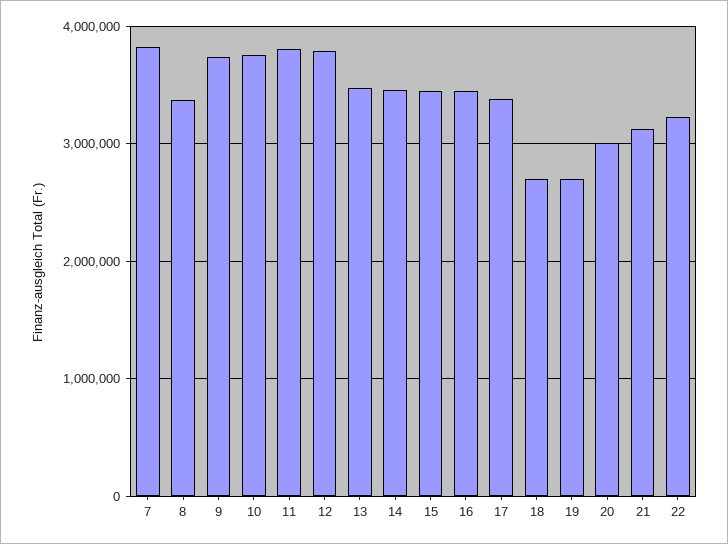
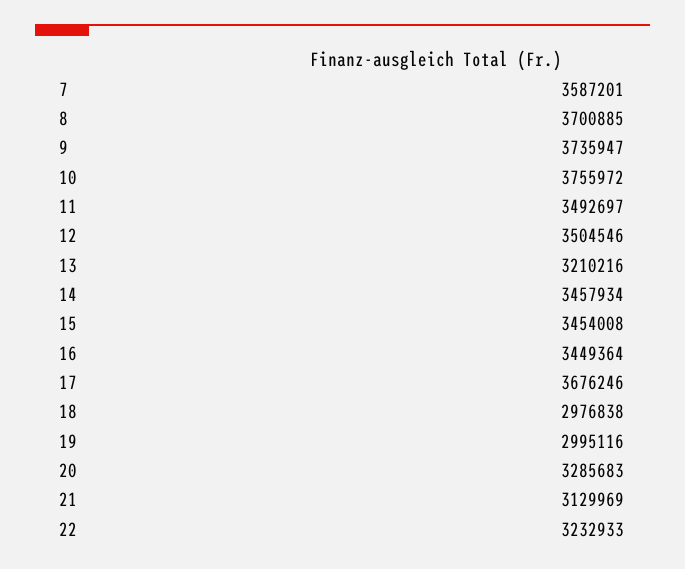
7: 3800000 -> 3587201
8: 3400000 -> 3700885
11: 3800000 -> 3492697
12: 3800000 -> 3504546
13: 3500000 -> 3210216
17: 3400000 -> 3676246
18: 2700000 -> 2976838
19: 2700000 -> 2995116
20: 3000000 -> 3285683

